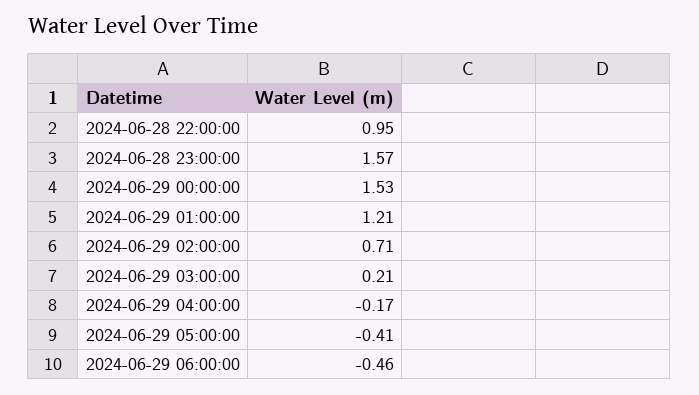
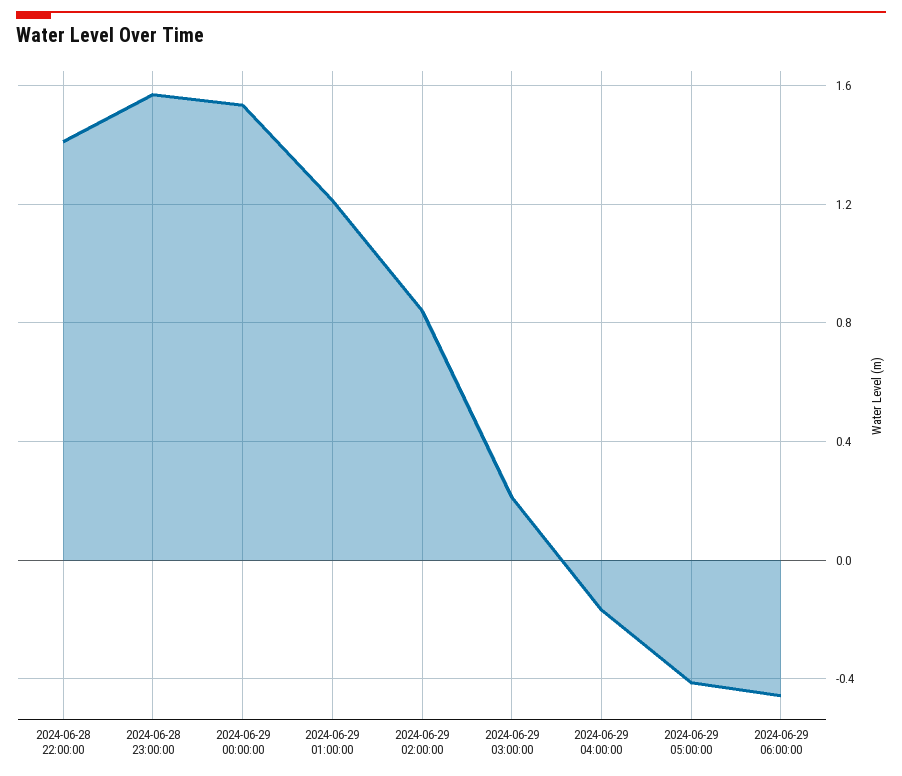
2024-06-28 22:00:00: 0.95 -> 1.4
2024-06-29 02:00:00: 0.71 -> 0.85

